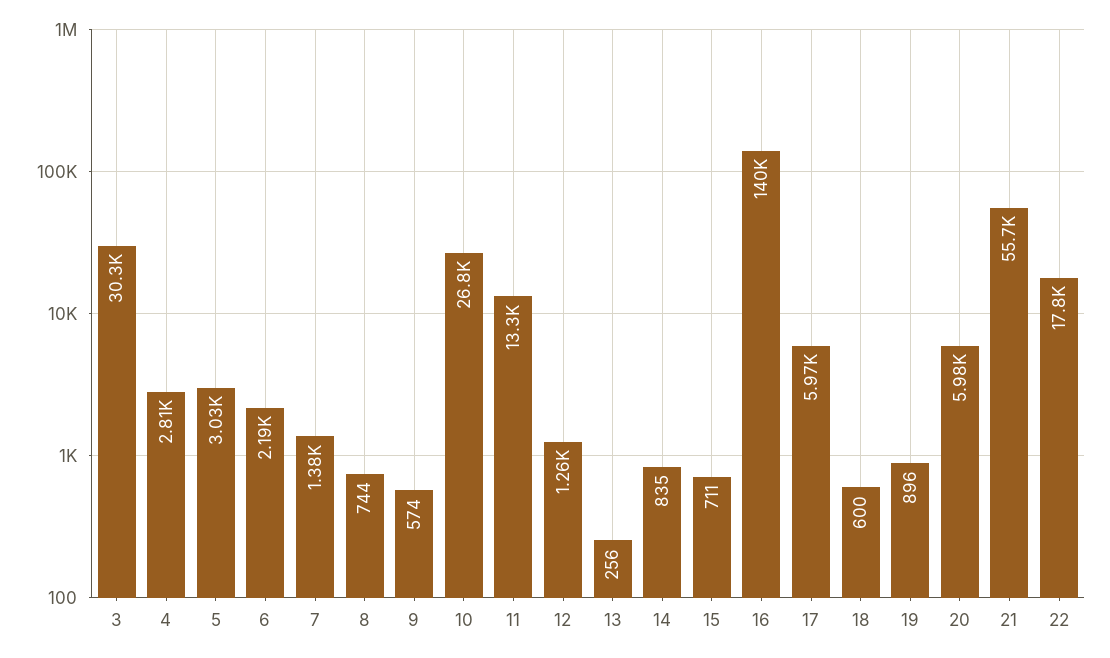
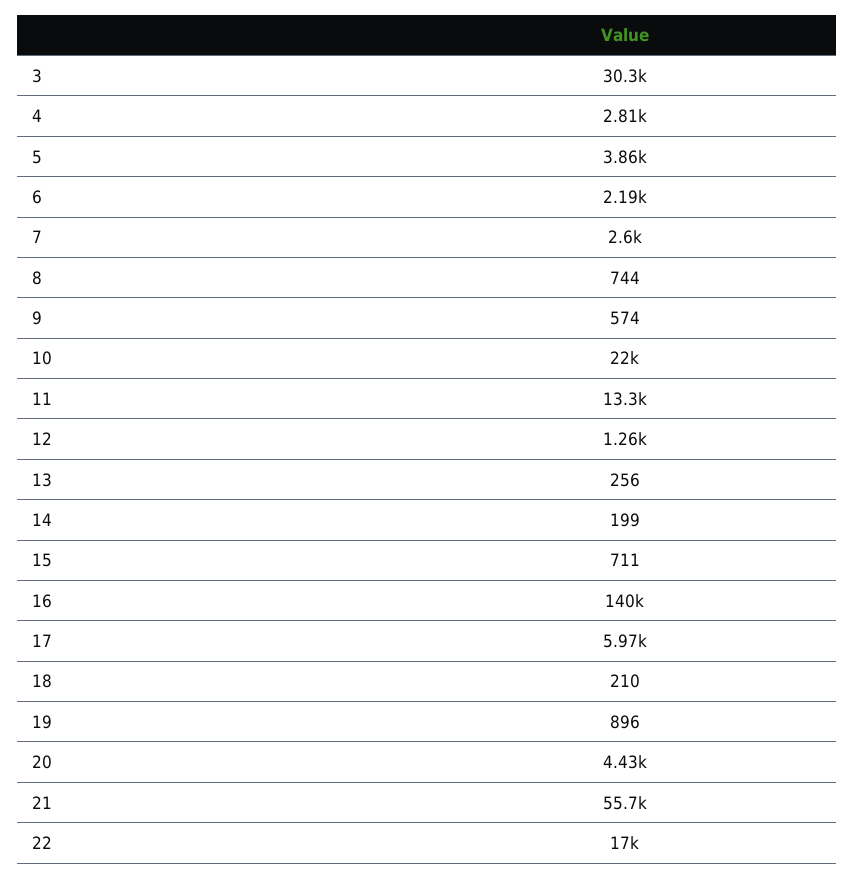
5: 3030 -> 3860
7: 1380 -> 2600
10: 26800 -> 22000
14: 835 -> 199
18: 600 -> 210
20: 5980 -> 4430
22: 17800 -> 17000

